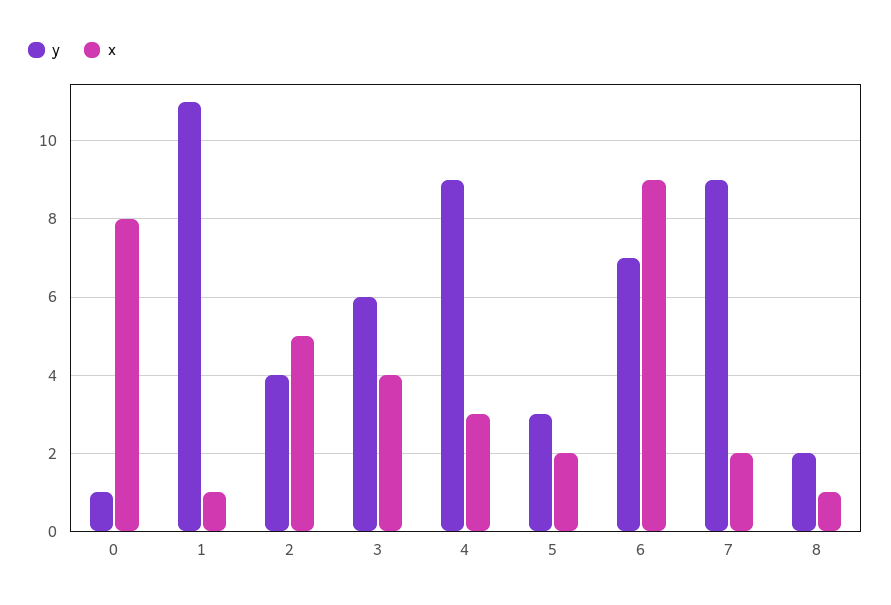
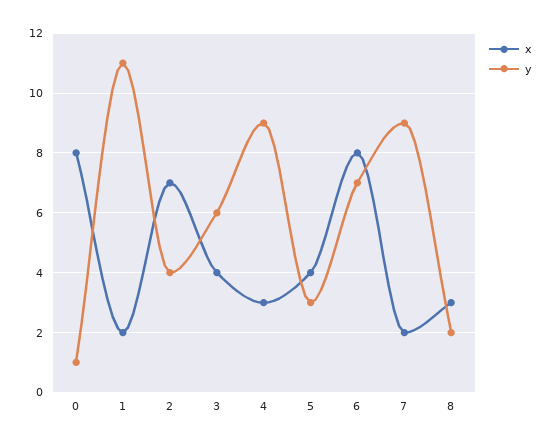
x, 1: 1 -> 2
x, 2: 5 -> 7
x, 5: 2 -> 4
x, 6: 9 -> 8
x, 8: 1 -> 3

